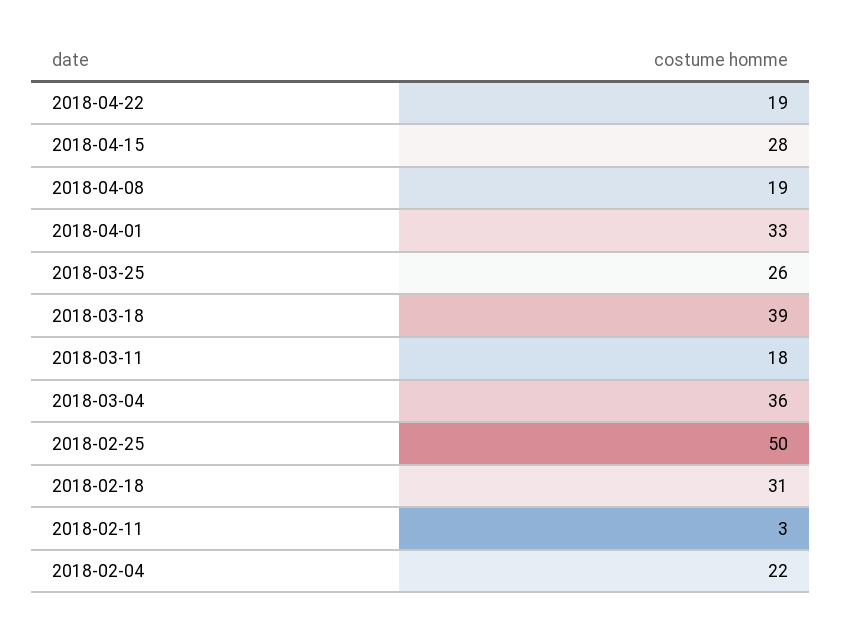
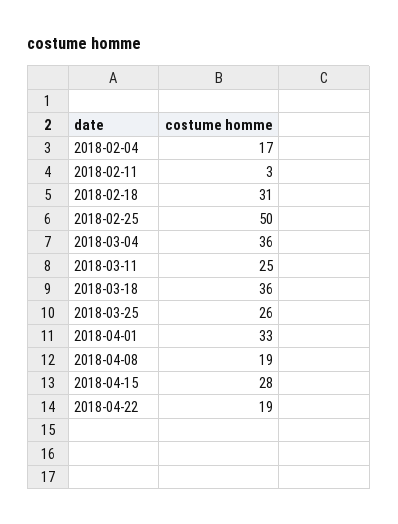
2018-03-18: 39 -> 36
2018-03-11: 18 -> 25
2018-02-04: 22 -> 17

